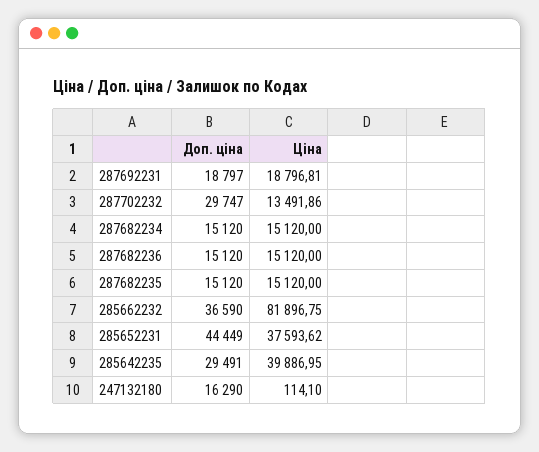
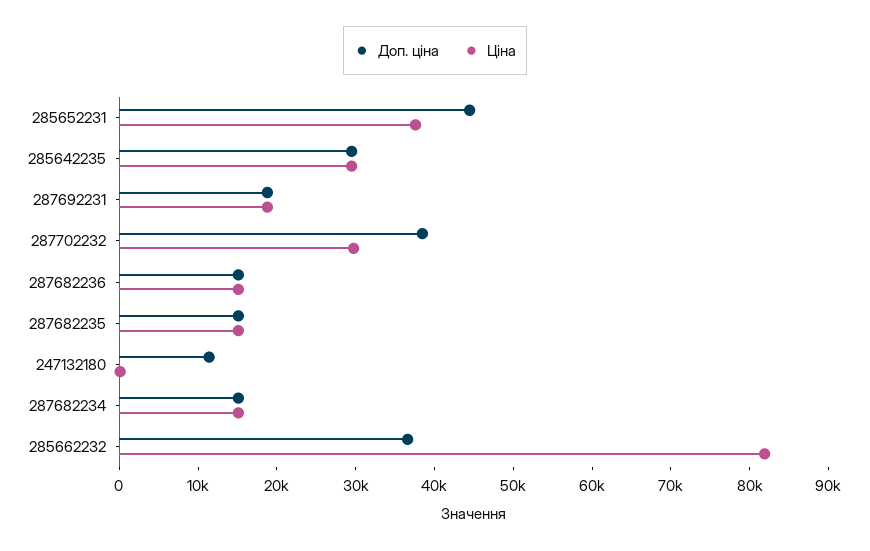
Доп. ціна, 287702232: 29747 -> 38000
Ціна, 287702232: 13491.86 -> 30000
Ціна, 285642235: 39886.95 -> 30000
Доп. ціна, 247132180: 16290 -> 12000

